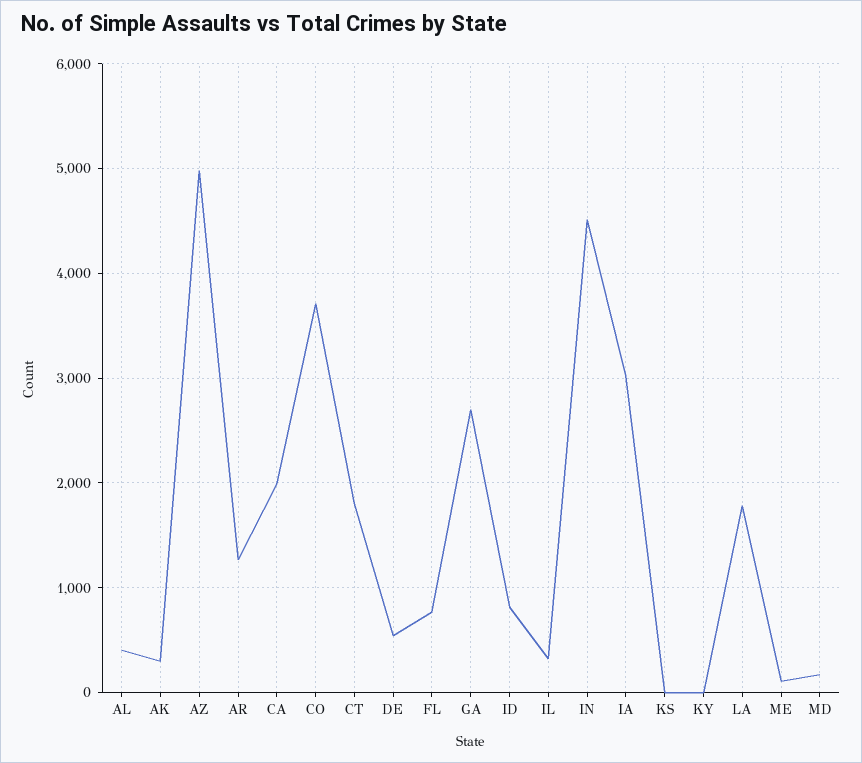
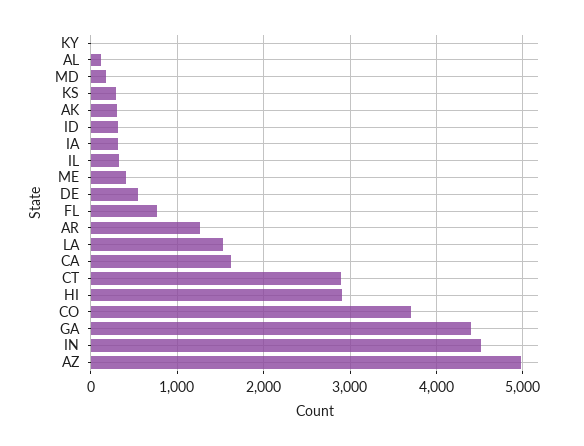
AL: 400 -> 100
CA: 2000 -> 1600
CT: 1800 -> 2900
GA: 2700 -> 4400
ID: 800 -> 300
IA: 3000 -> 300
KS: 0 -> 300
LA: 1800 -> 1500
ME: 100 -> 400
HI: none -> 2900

